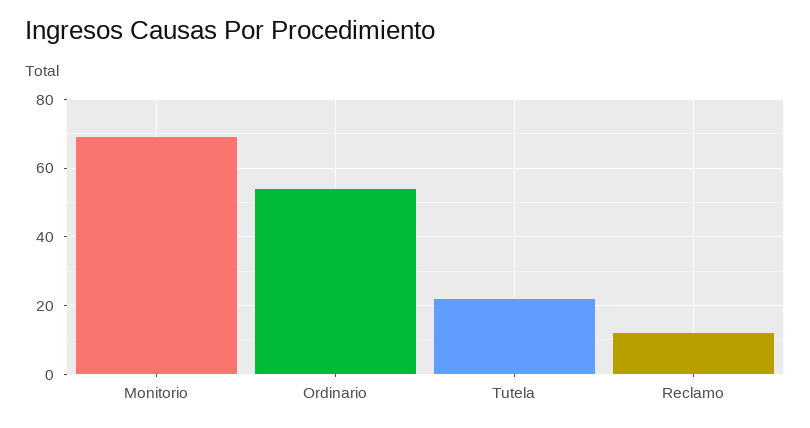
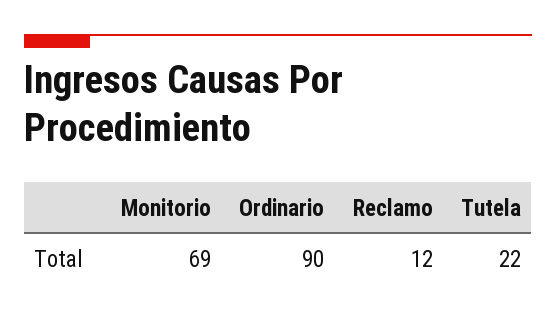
Ordinario: 55 -> 90

